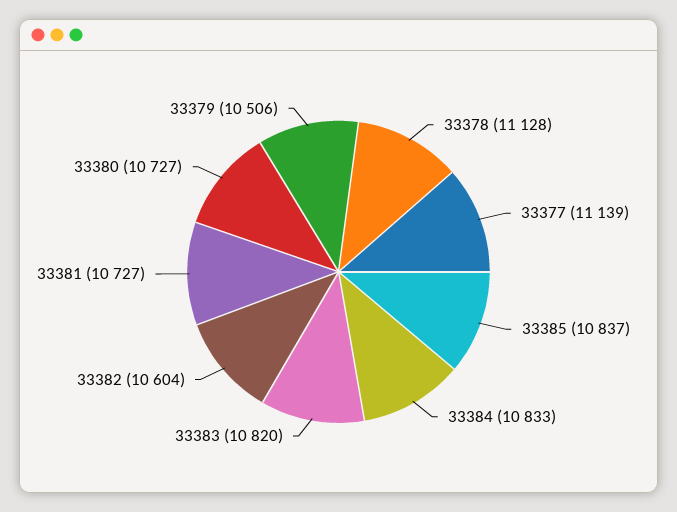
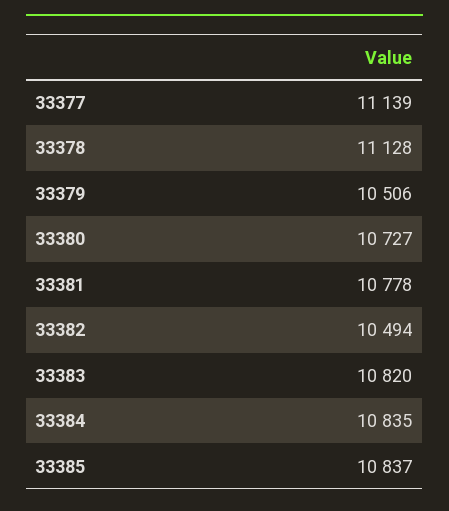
33384: 10833 -> 10835
33382: 10604 -> 10494
33381: 10727 -> 10778

